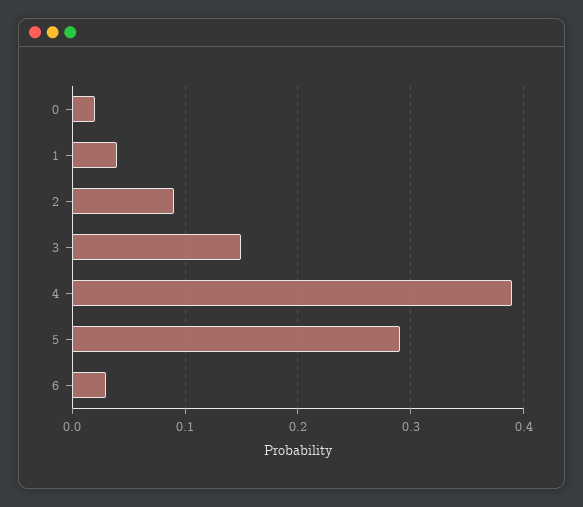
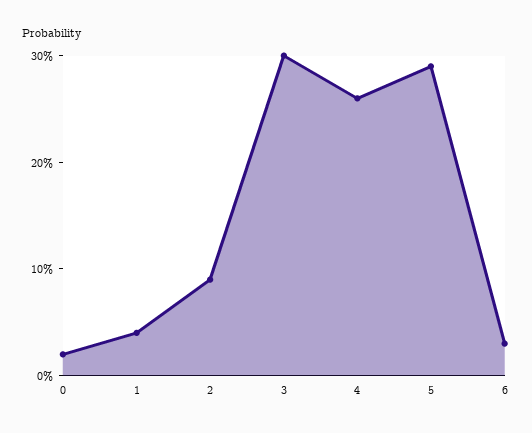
3: 0.15 -> 0.3
4: 0.39 -> 0.26

